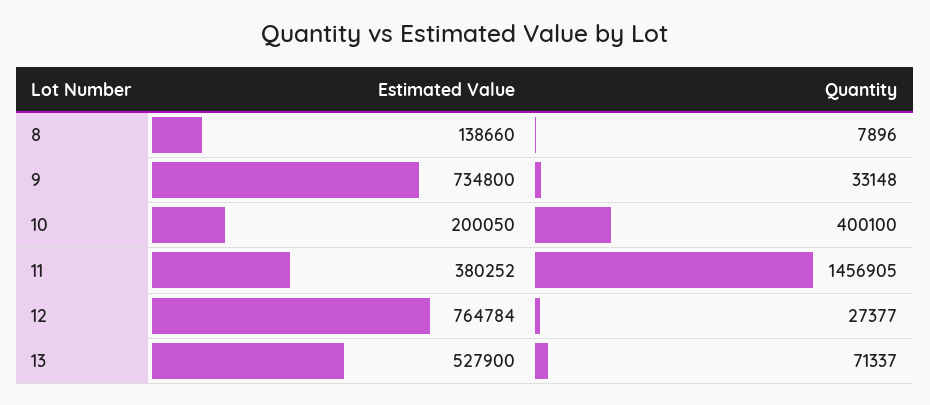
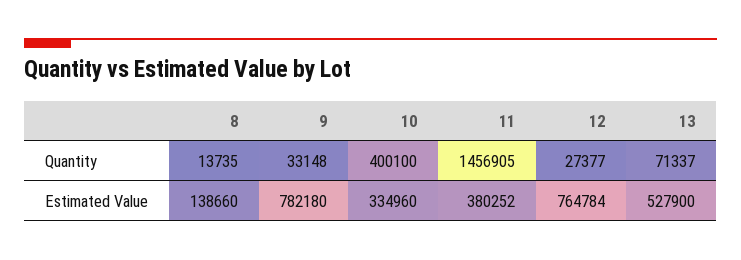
Quantity, 8: 7896 -> 13735
Estimated Value, 9: 734800 -> 782180
Estimated Value, 10: 200050 -> 334960

